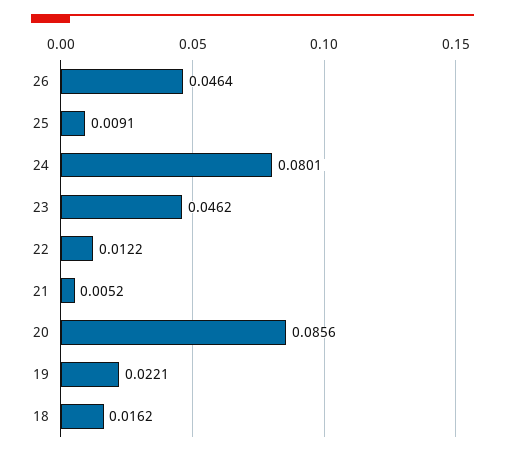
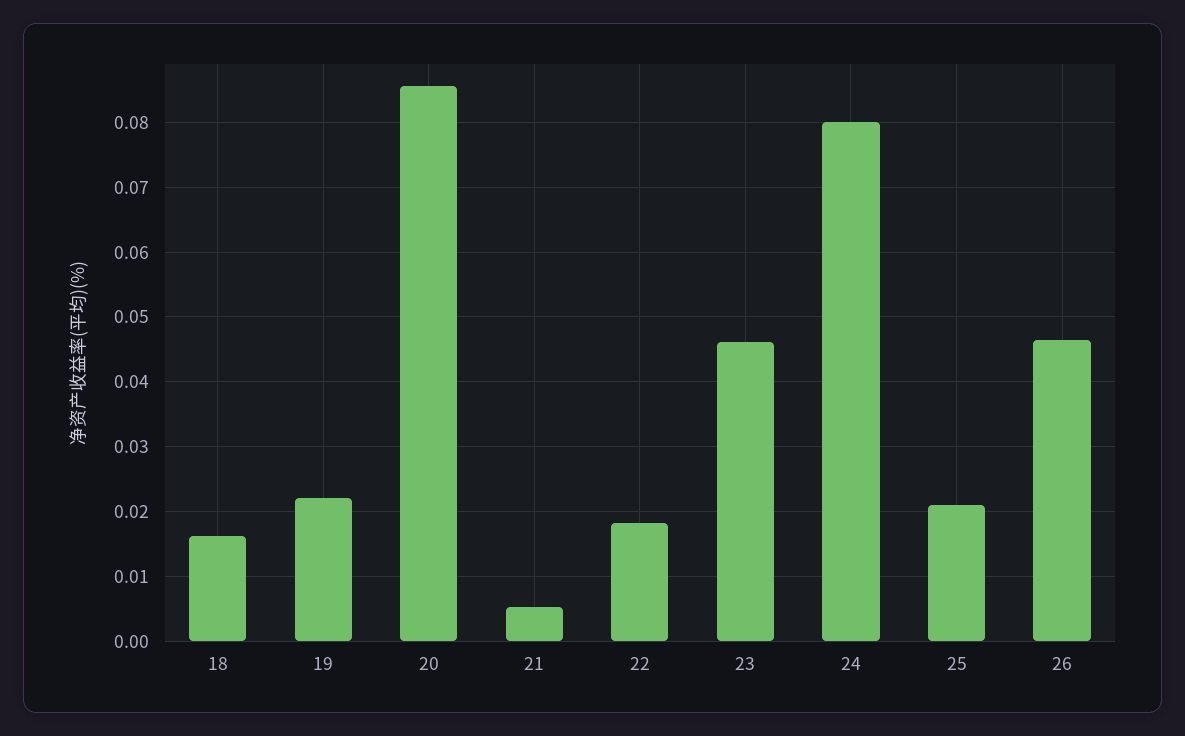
25: 0.0091 -> 0.021
22: 0.0122 -> 0.018

